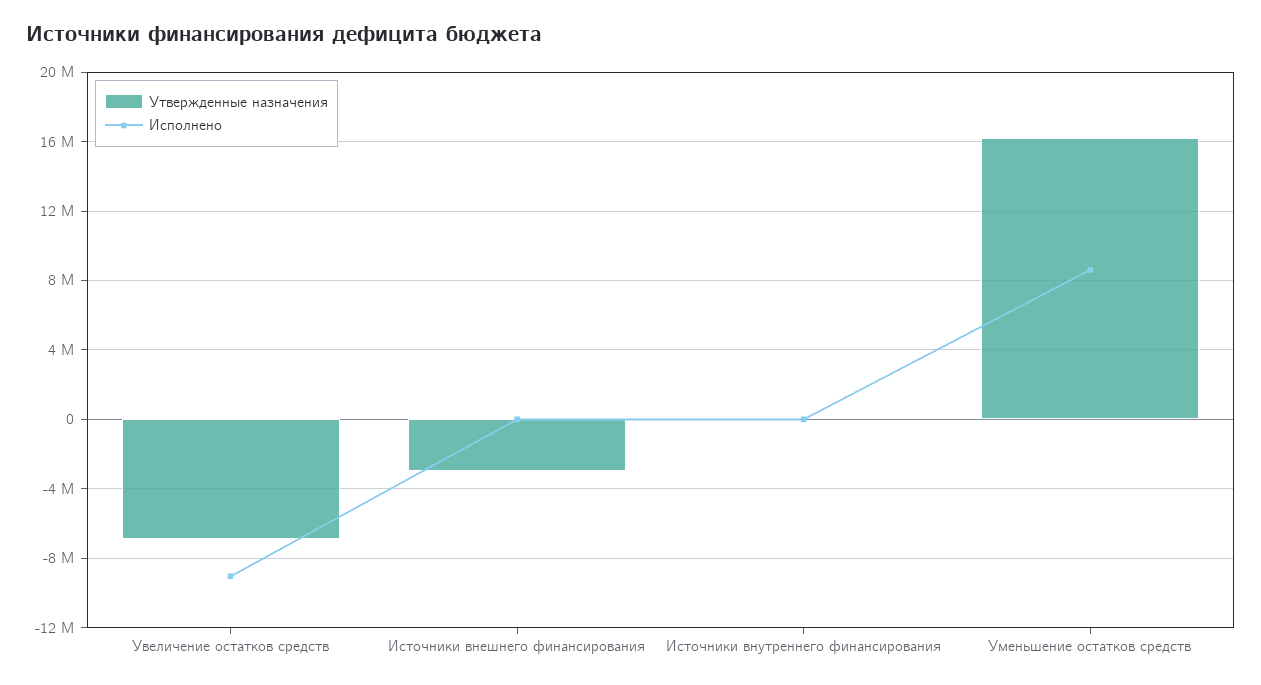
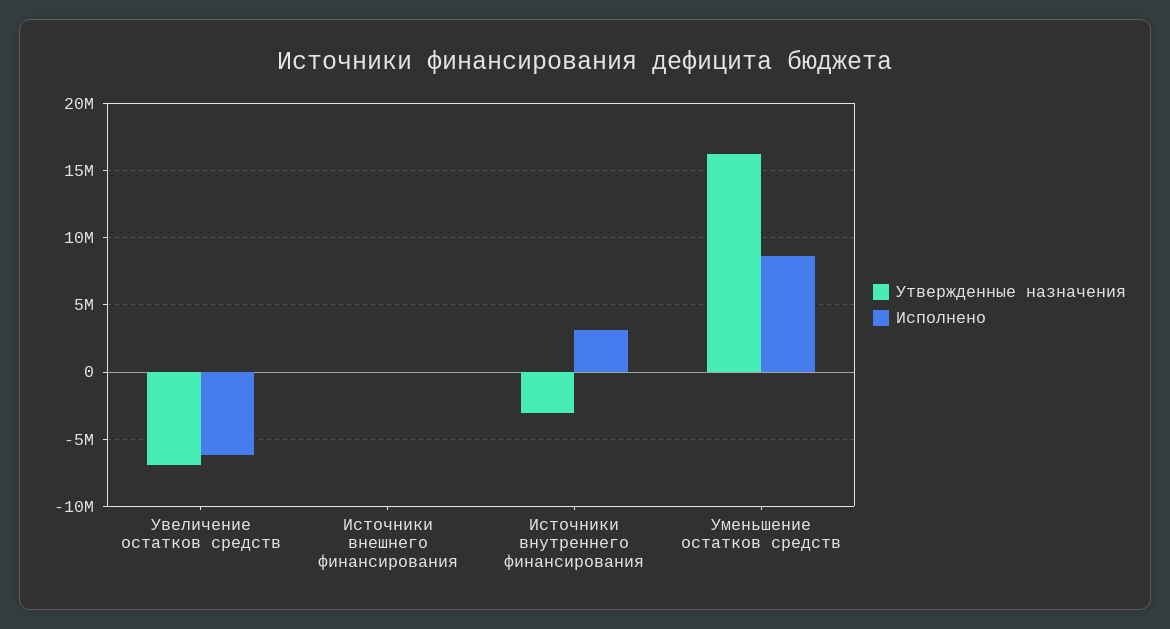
Исполнено, Увеличение остатков средств: -9000000 -> -6000000
Утвержденные назначения, Источники внешнего финансирования: -3000000 -> 0
Утвержденные назначения, Источники внутреннего финансирования: 0 -> -3000000
Исполнено, Источники внутреннего финансирования: 0 -> 3000000

